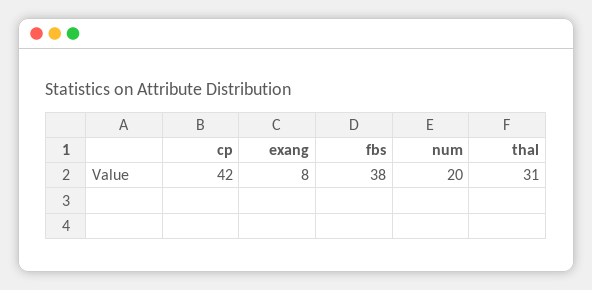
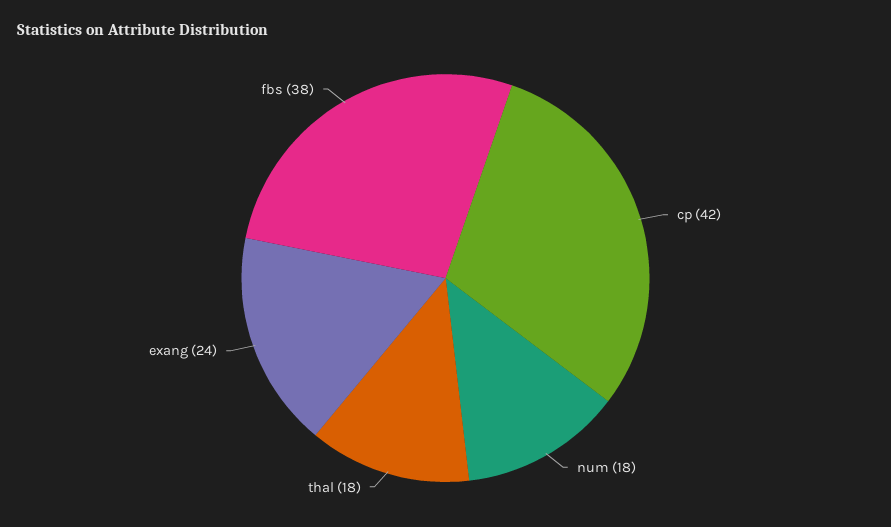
exang: 8 -> 24
num: 20 -> 18
thal: 31 -> 18

